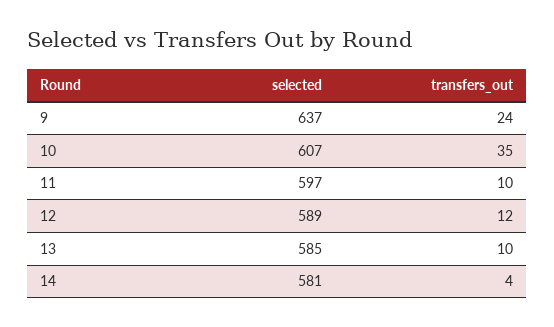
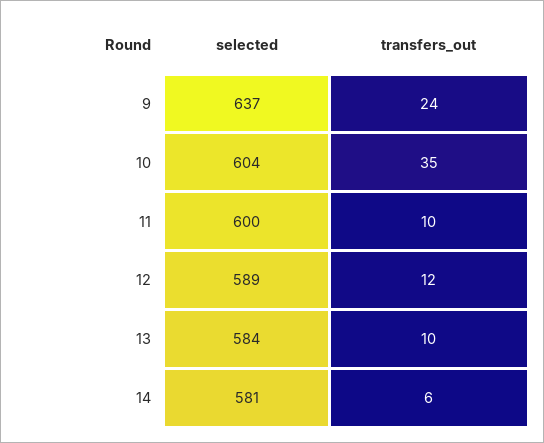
selected, 10: 607 -> 604
selected, 11: 597 -> 600
selected, 13: 585 -> 584
transfers_out, 14: 4 -> 6

